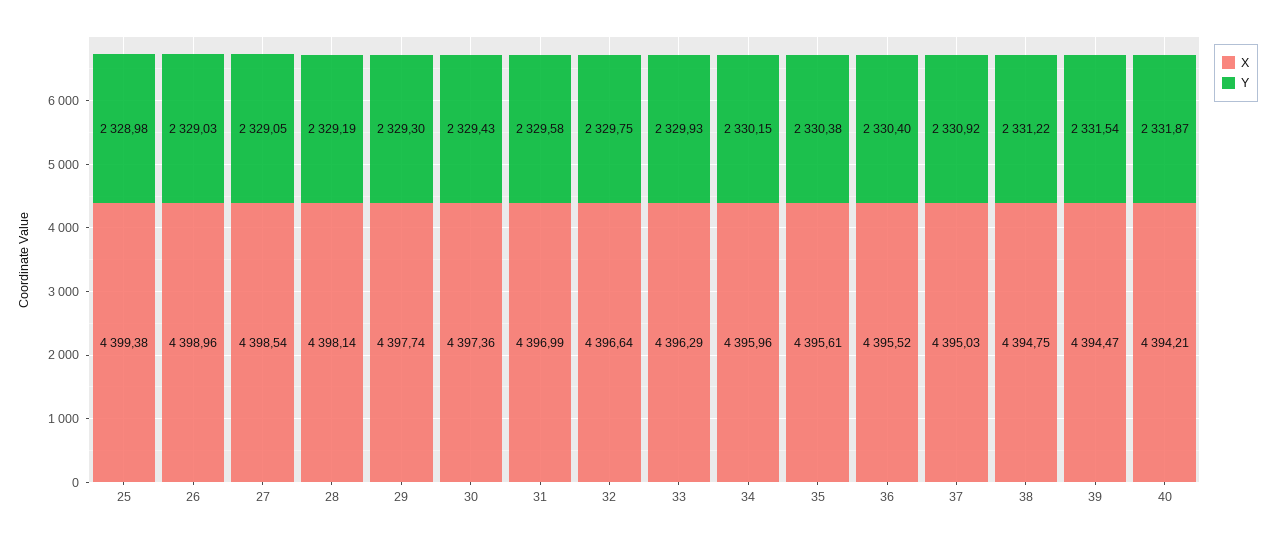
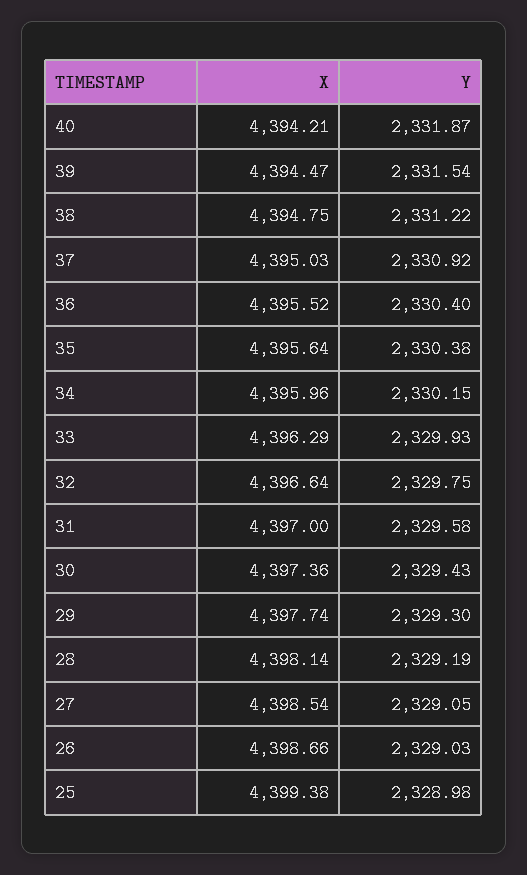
X, 26: 4398.96 -> 4398.66
X, 31: 4396.99 -> 4397
X, 35: 4395.61 -> 4395.64

